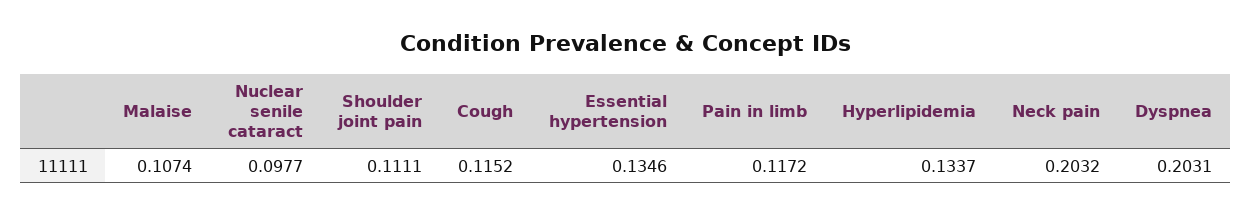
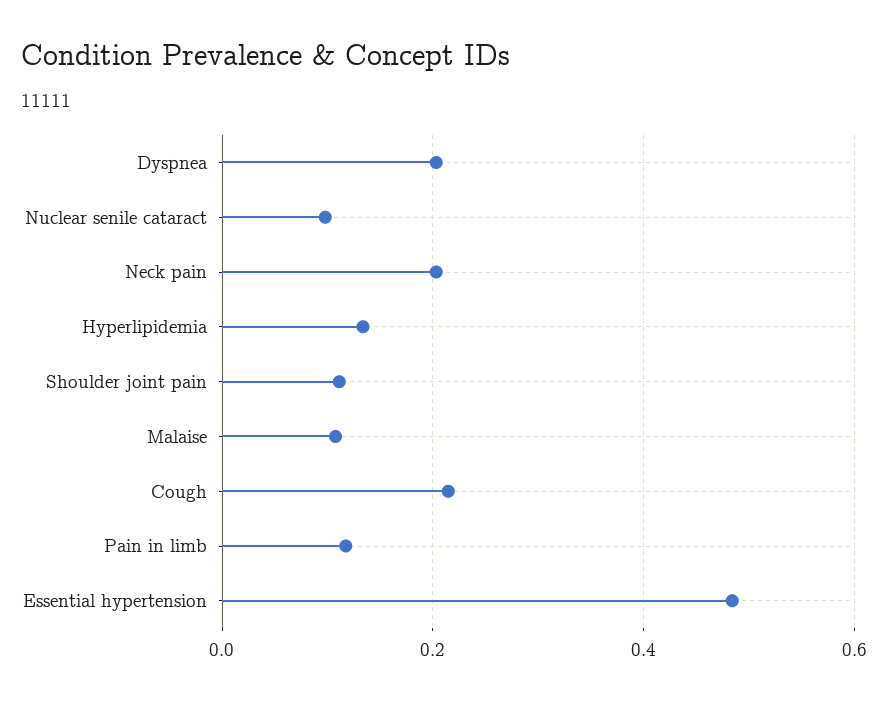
Cough: 0.1152 -> 0.22
Essential hypertension: 0.1346 -> 0.48

